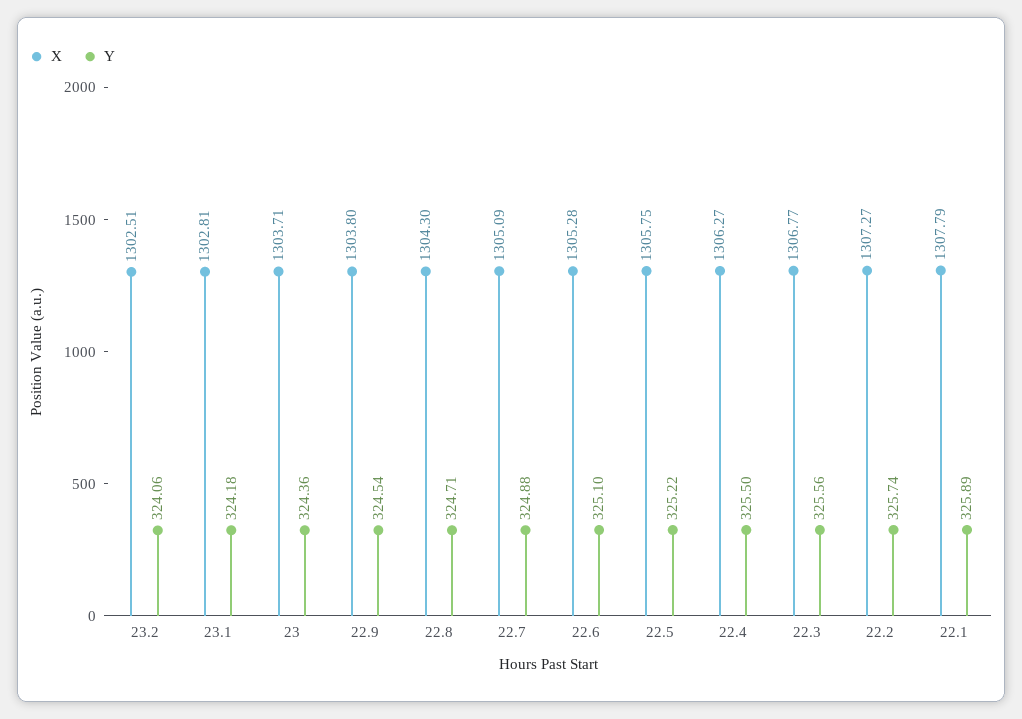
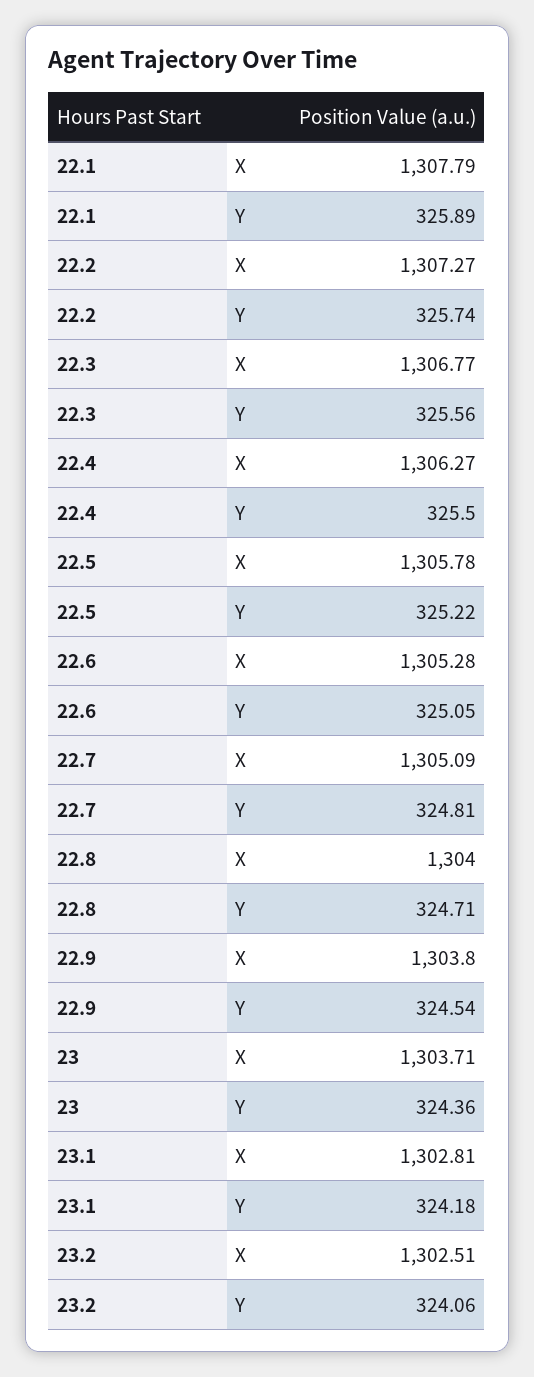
X, 22.8: 1304.3 -> 1304
Y, 22.7: 324.88 -> 324.81
Y, 22.6: 325.1 -> 325.05
X, 22.5: 1305.75 -> 1305.78

